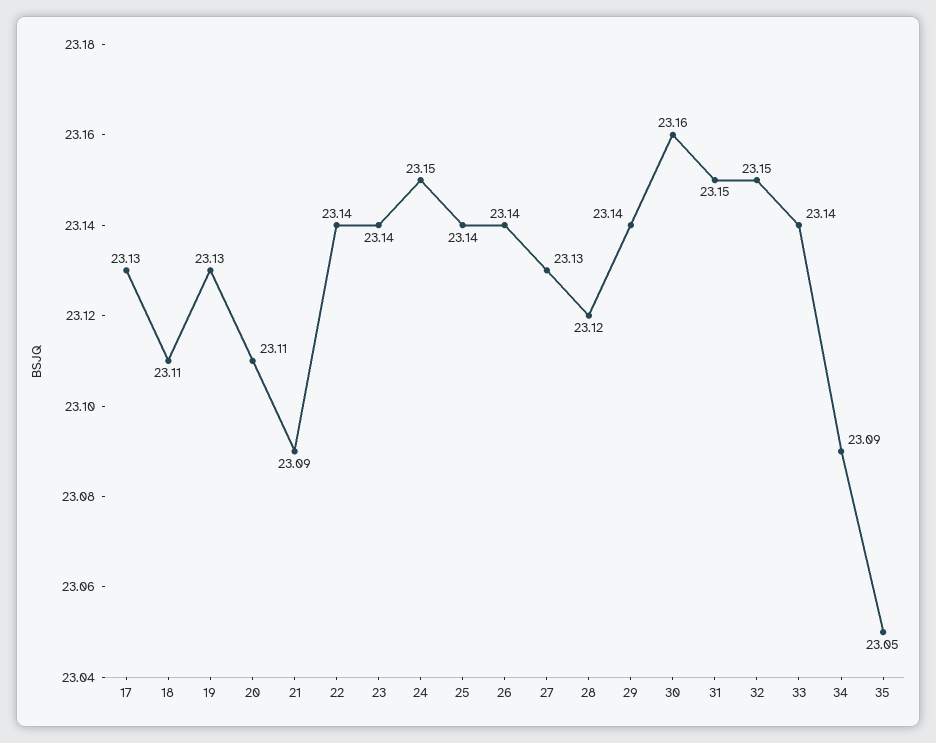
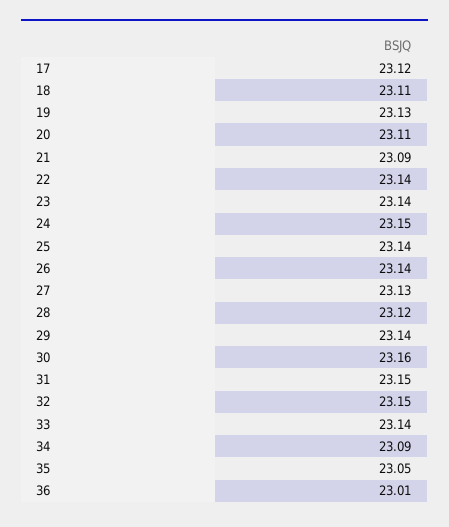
17: 23.13 -> 23.12
36: none -> 23.01

